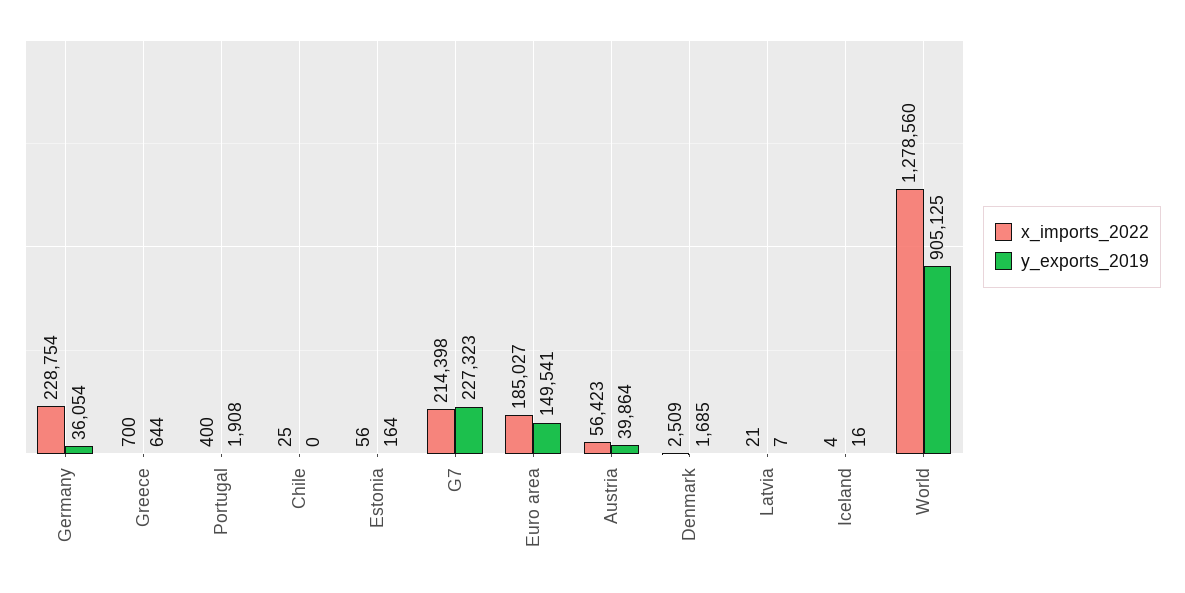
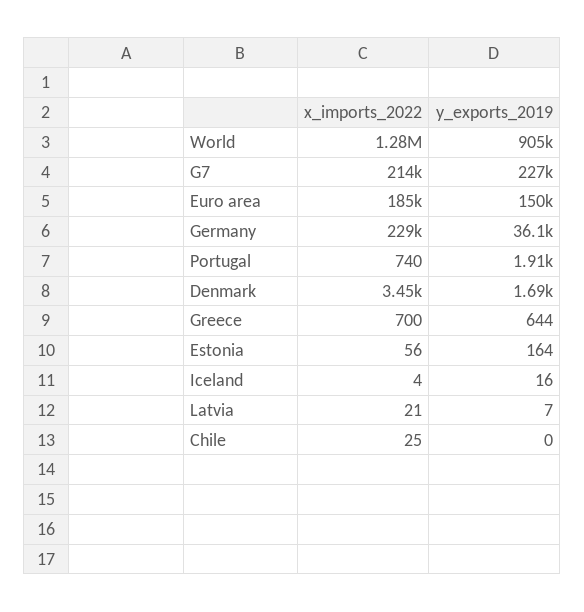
x_imports_2022, Portugal: 400 -> 740
x_imports_2022, Austria: 56423 -> none
y_exports_2019, Austria: 39864 -> none
x_imports_2022, Denmark: 2509 -> 3450

